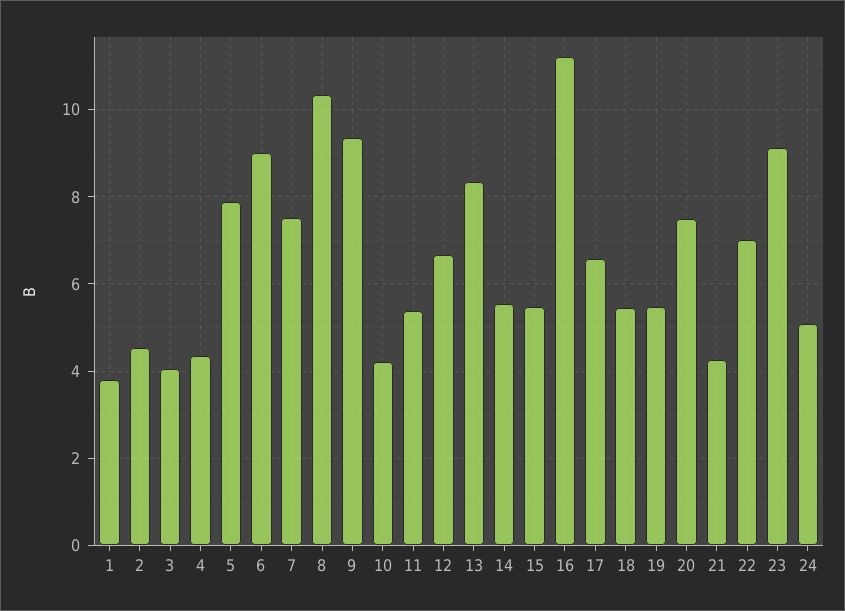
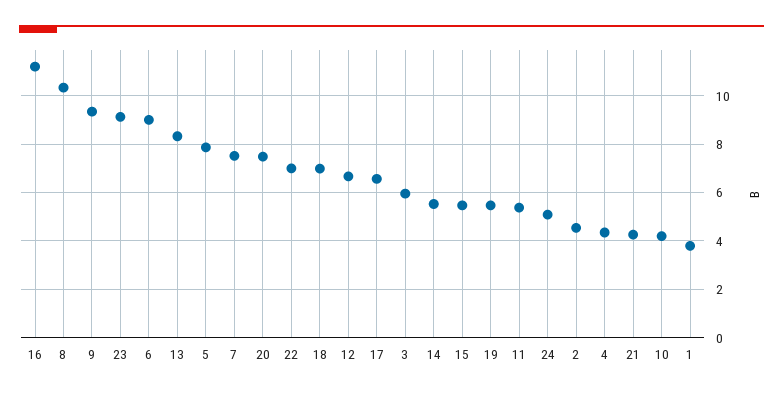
3: 4 -> 6
18: 5.4 -> 7

